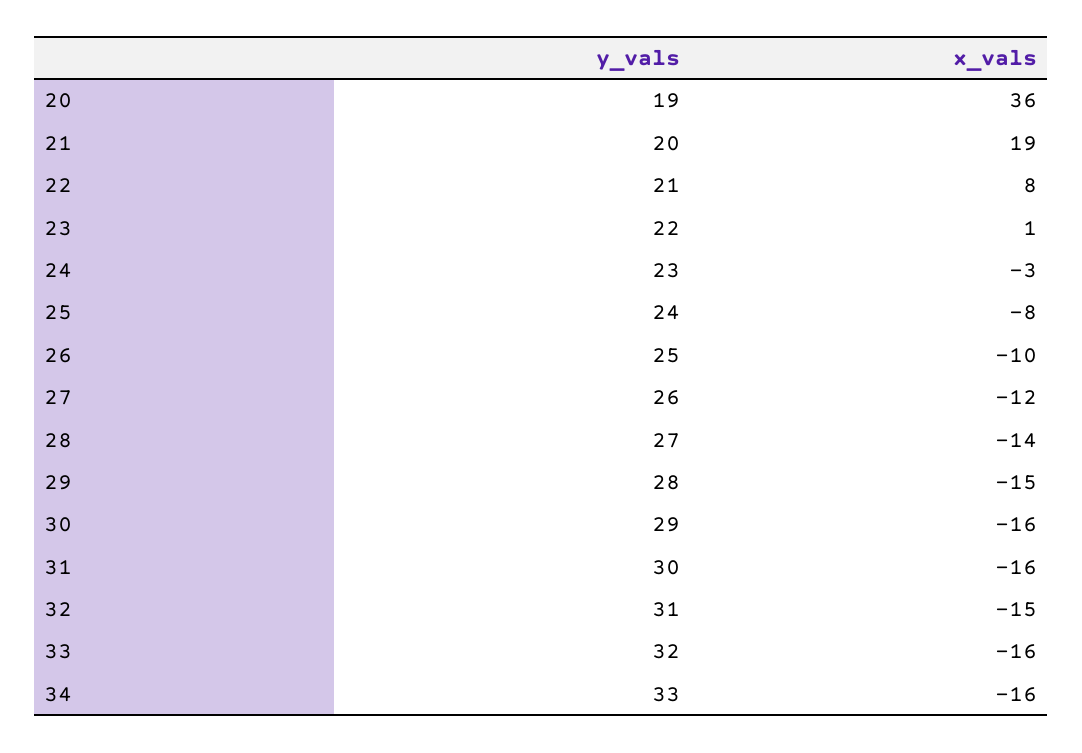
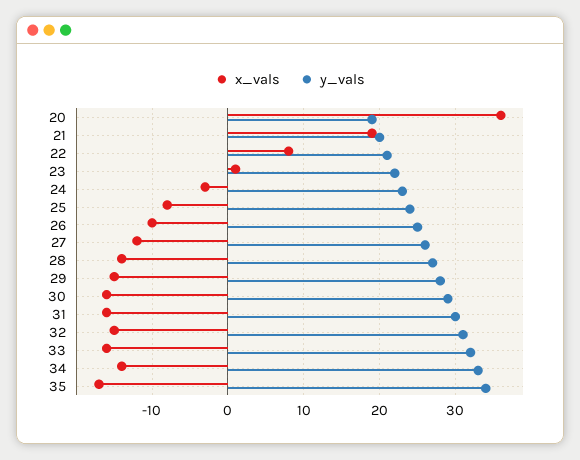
x_vals, 34: -16 -> -14
x_vals, 35: none -> -17
y_vals, 35: none -> 34

